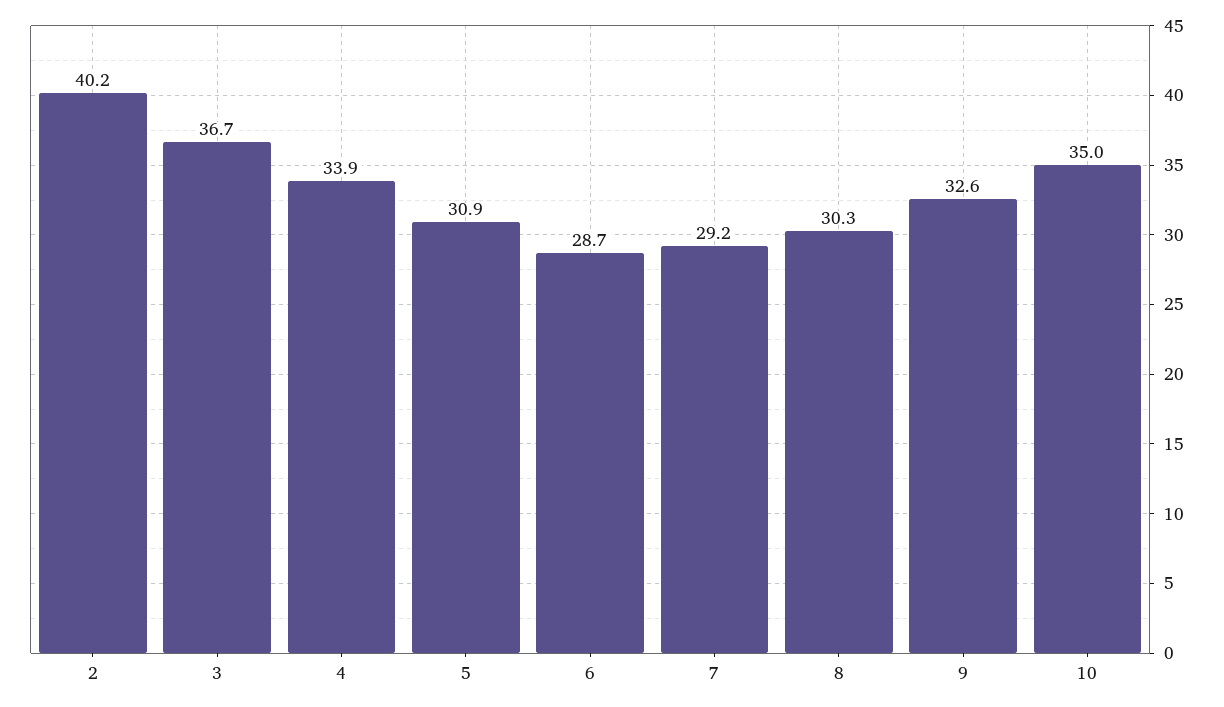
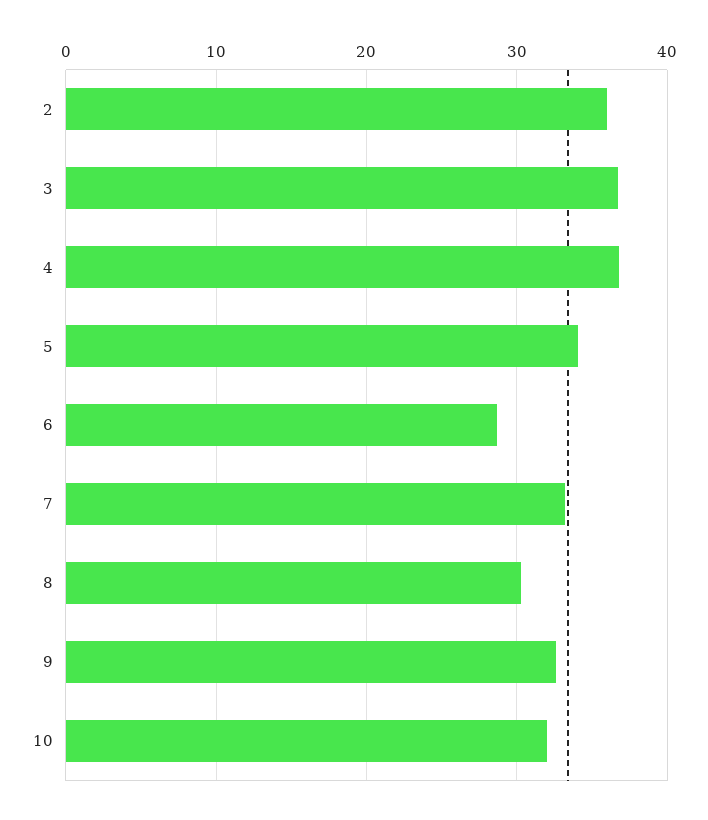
2: 40.2 -> 36
4: 33.9 -> 37
5: 30.9 -> 34
7: 29.2 -> 33
10: 35 -> 32

